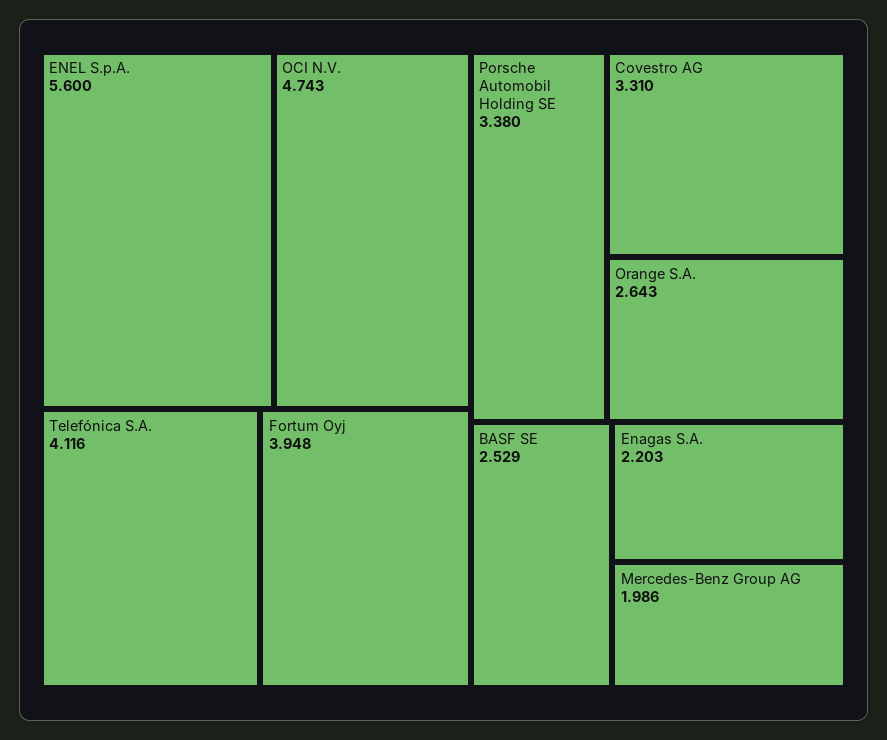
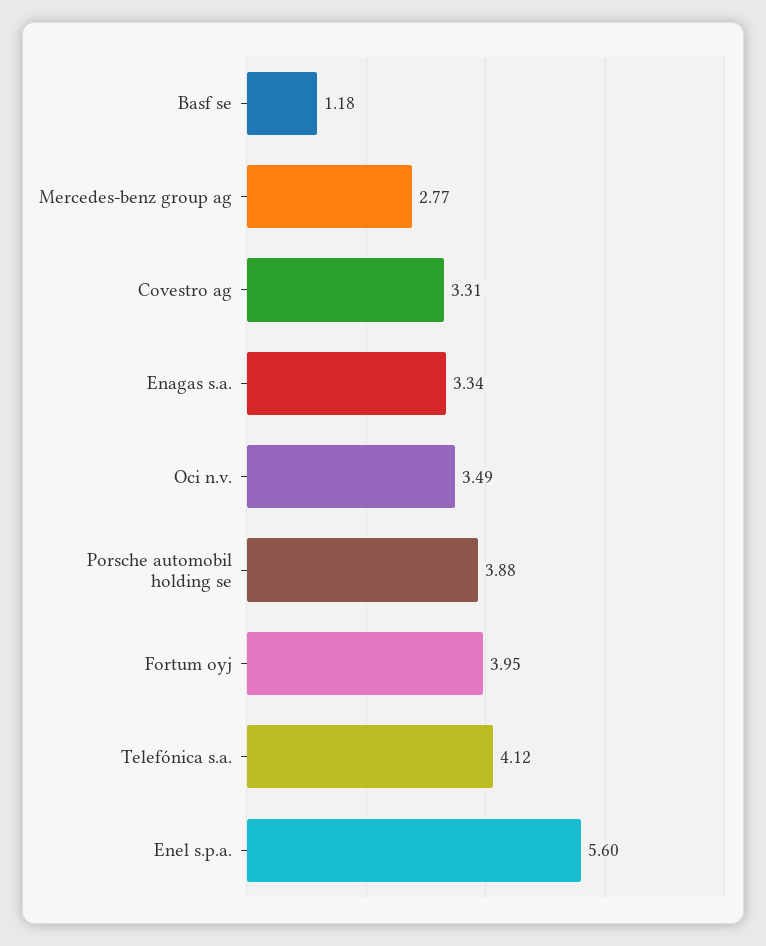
OCI N.V.: 4.743 -> 3.49
Porsche Automobil Holding SE: 3.38 -> 3.88
Orange S.A.: 2.643 -> none
BASF SE: 2.529 -> 1.18
Enagas S.A.: 2.203 -> 3.34
Mercedes-Benz Group AG: 1.986 -> 2.77

